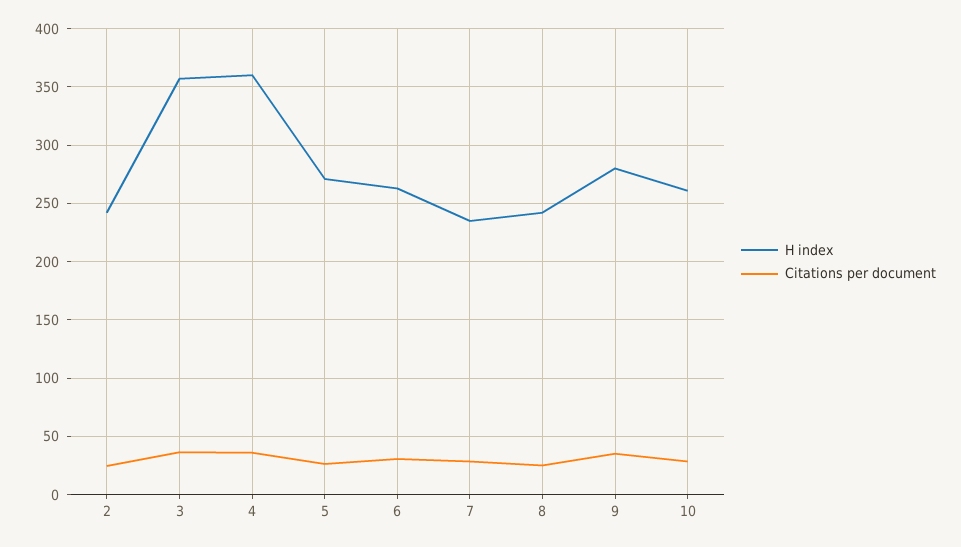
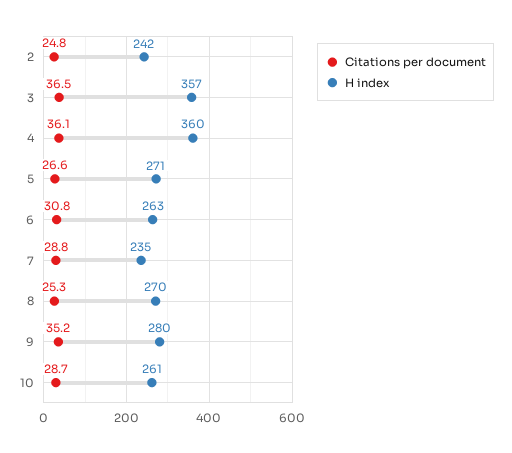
H index, 8: 240 -> 270

